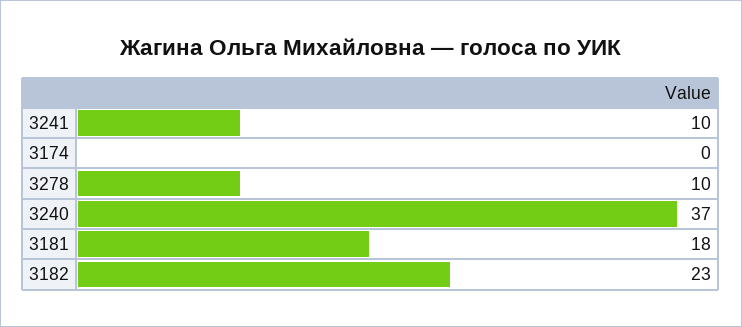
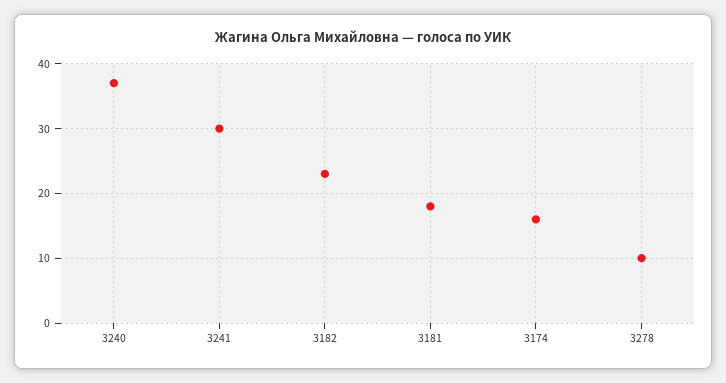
3241: 10 -> 30
3174: 0 -> 16

